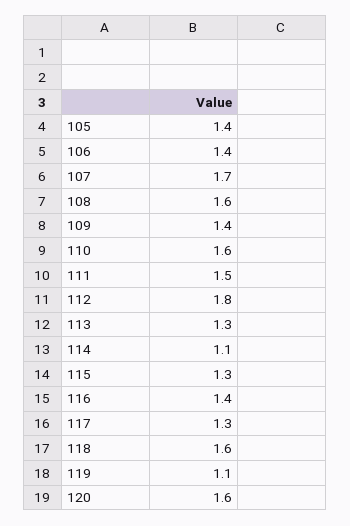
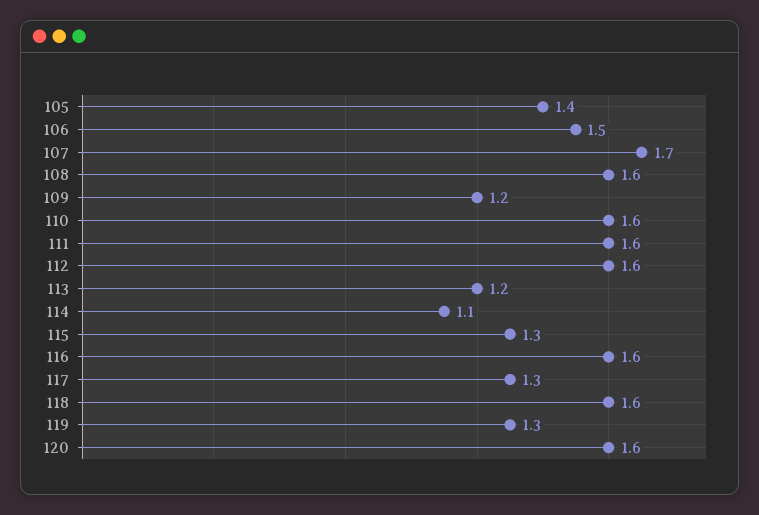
106: 1.4 -> 1.5
109: 1.4 -> 1.2
111: 1.5 -> 1.6
112: 1.8 -> 1.6
113: 1.3 -> 1.2
116: 1.4 -> 1.6
119: 1.1 -> 1.3

